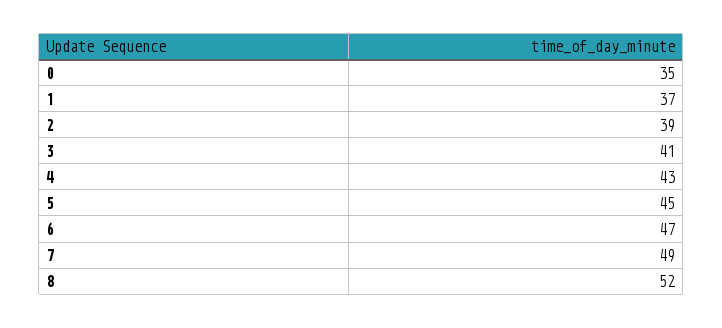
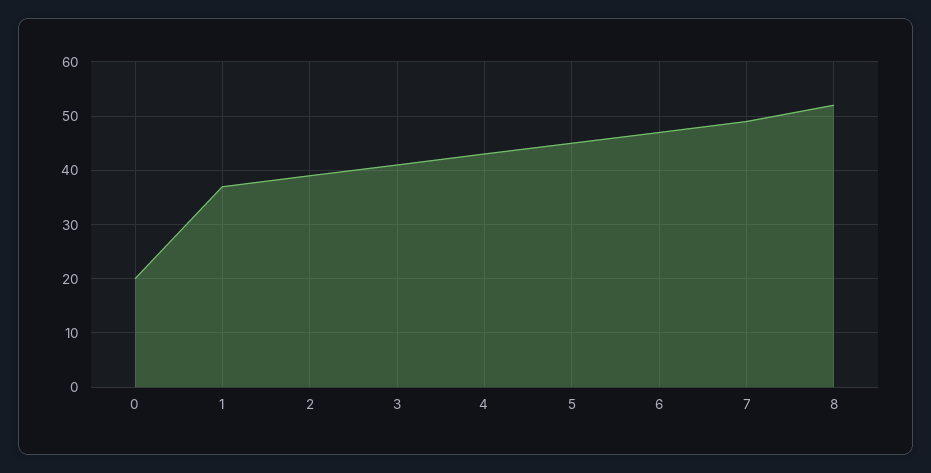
0: 35 -> 20

